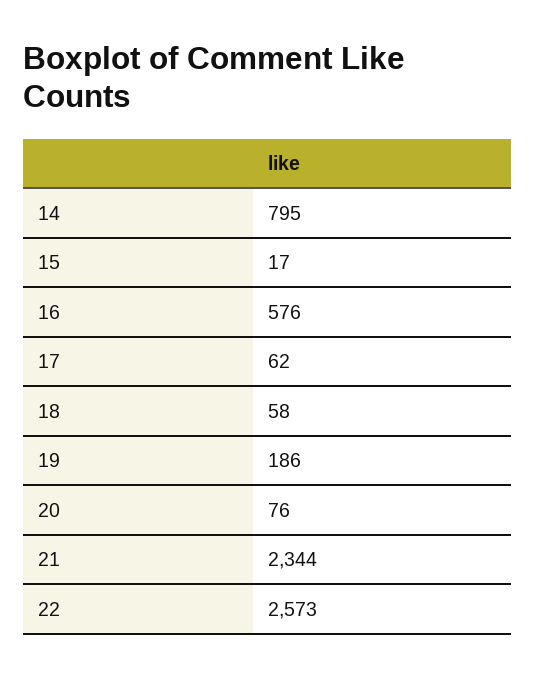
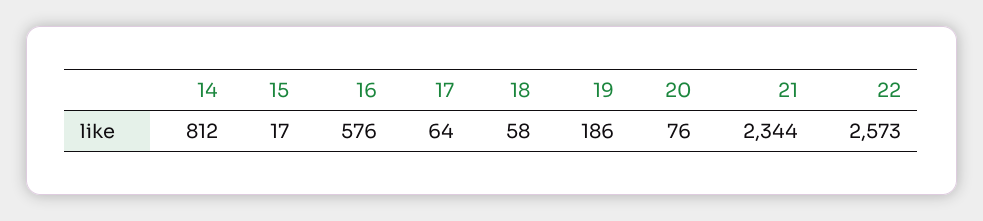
14: 795 -> 812
17: 62 -> 64

